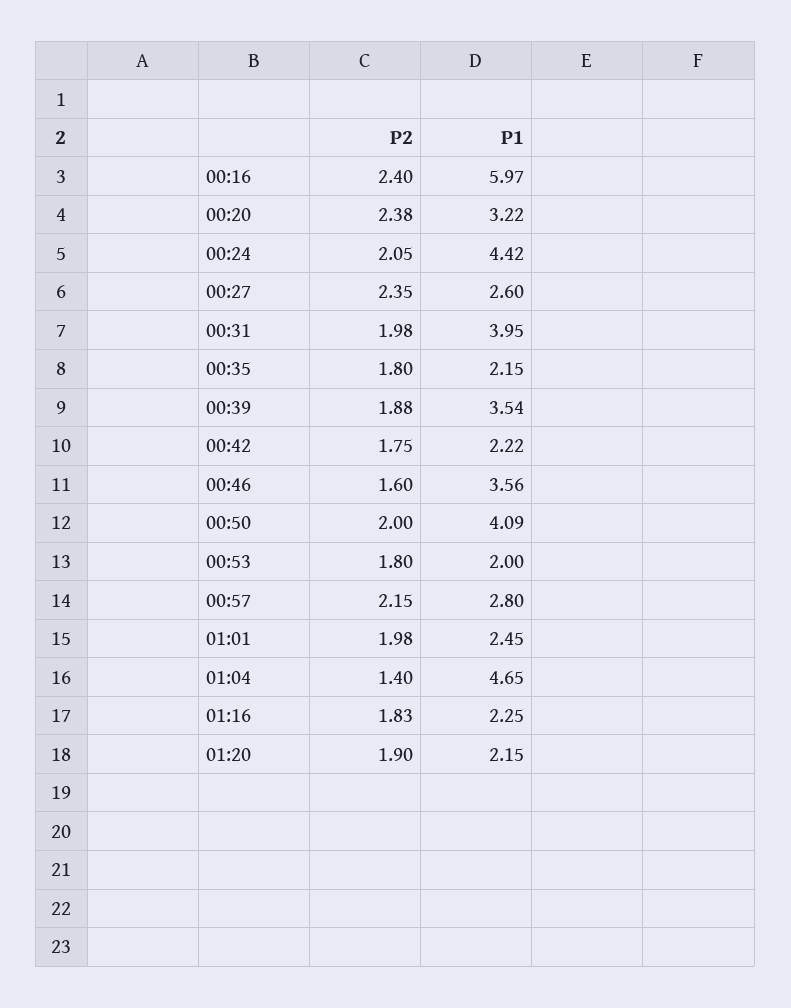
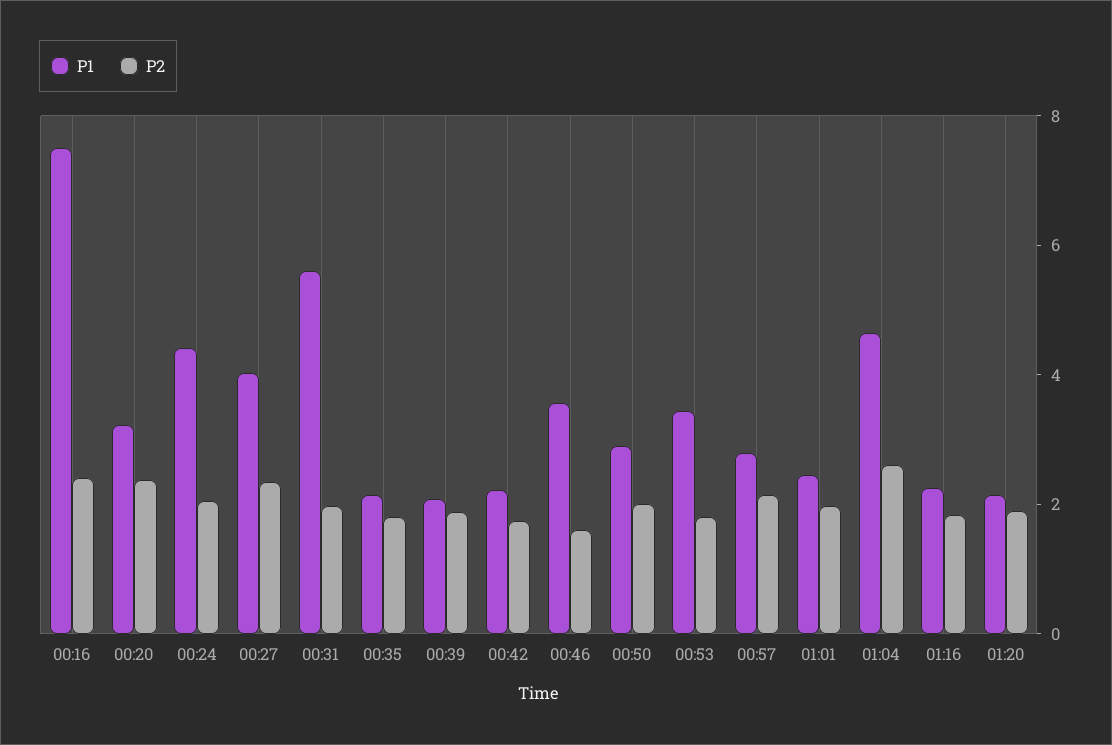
P1, 00:16: 5.97 -> 7.5
P1, 00:27: 2.6 -> 4
P1, 00:31: 3.95 -> 5.5
P1, 00:39: 3.54 -> 2
P1, 00:50: 4.09 -> 3
P1, 00:53: 2 -> 3.5
P2, 01:04: 1.4 -> 2.5

